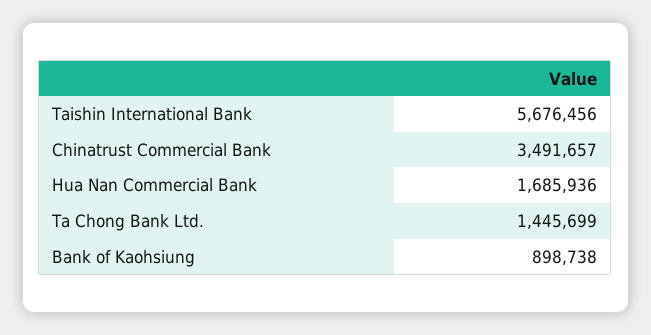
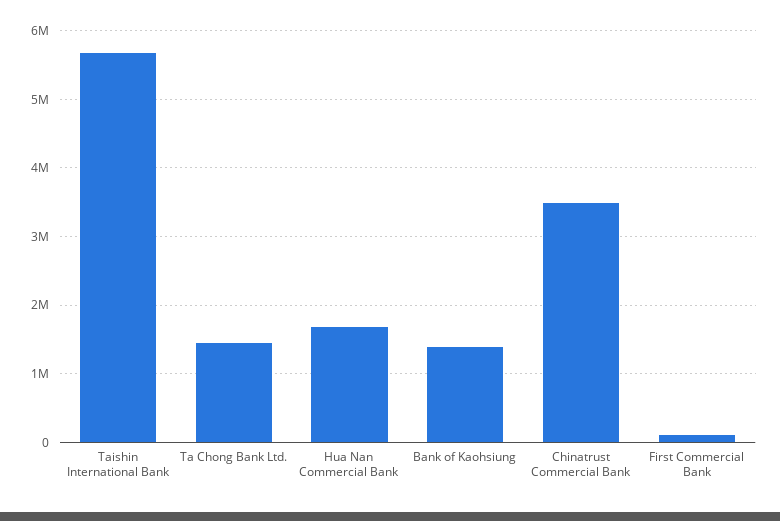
Bank of Kaohsiung: 898738 -> 1400000
First Commercial Bank: none -> 100000

